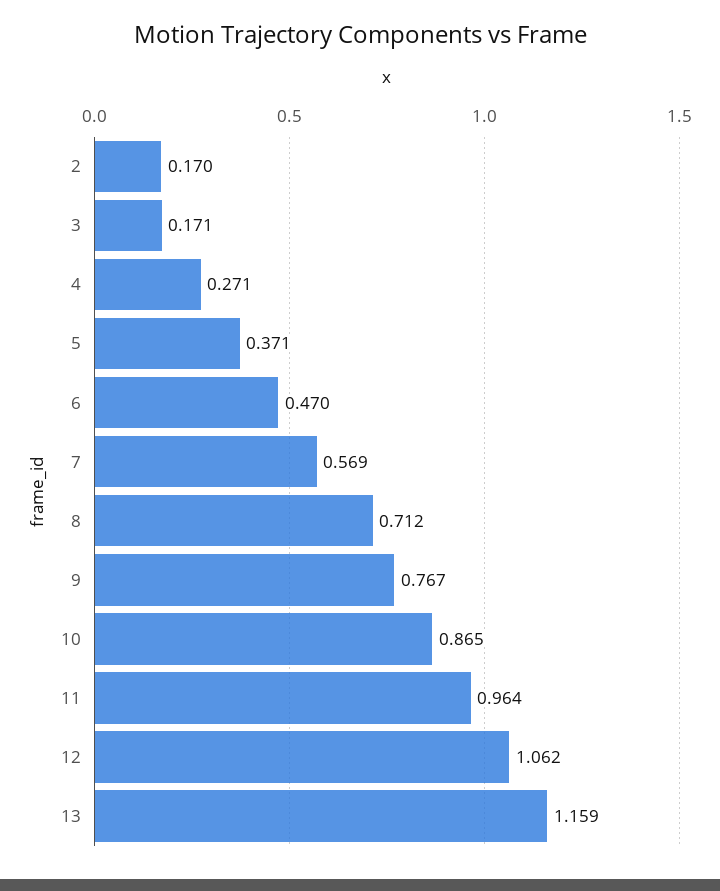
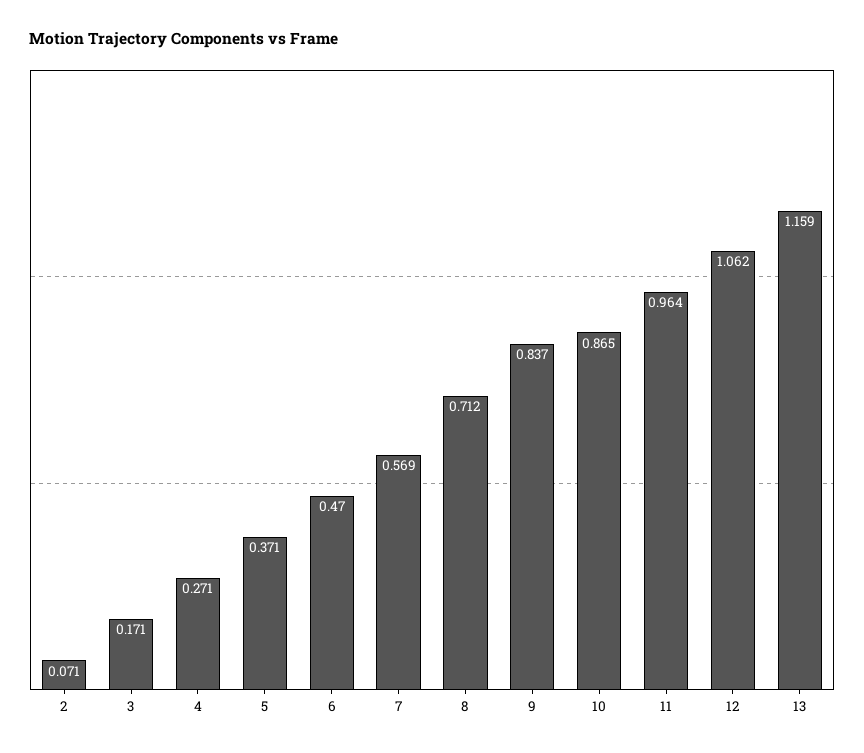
2: 0.17 -> 0.071
9: 0.767 -> 0.837

